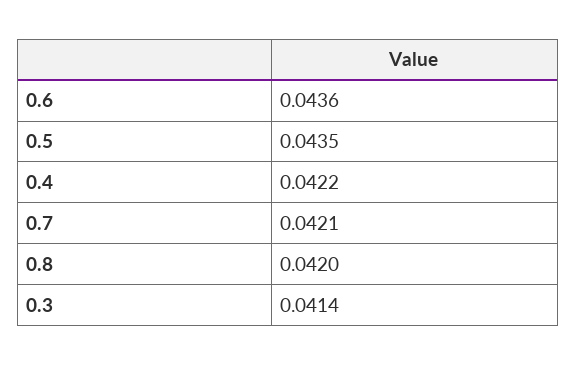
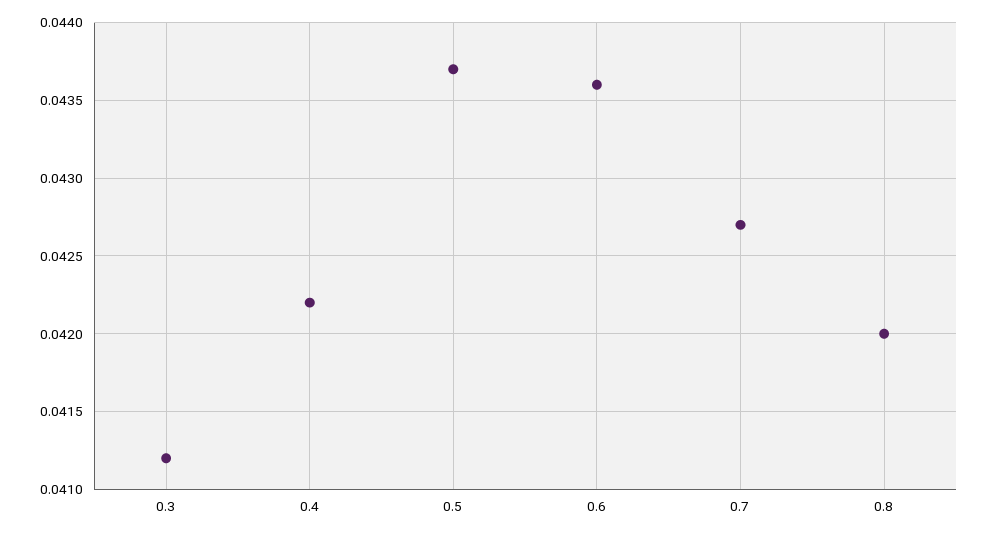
0.5: 0.0435 -> 0.0437
0.7: 0.0421 -> 0.0427
0.3: 0.0414 -> 0.0412

